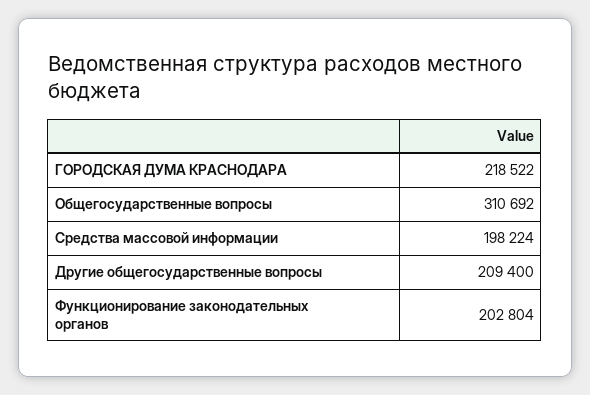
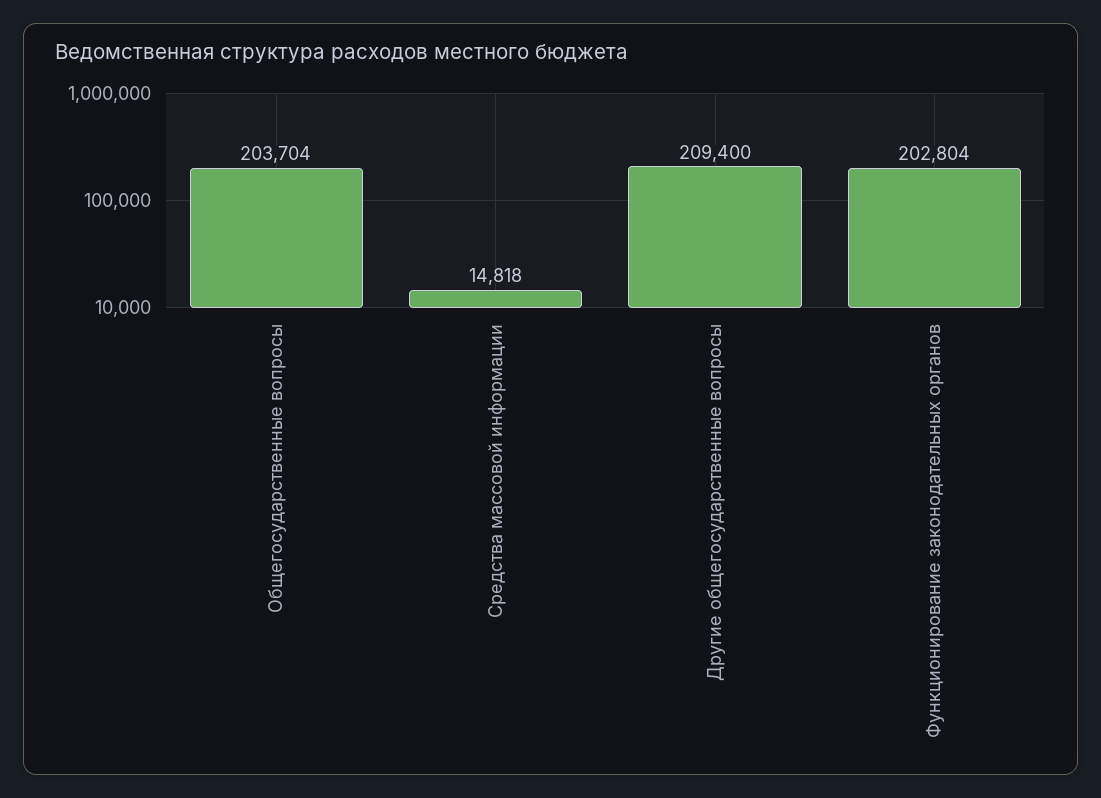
ГОРОДСКАЯ ДУМА КРАСНОДАРА: 218522 -> none
Общегосударственные вопросы: 310692 -> 203704
Средства массовой информации: 198224 -> 14818

